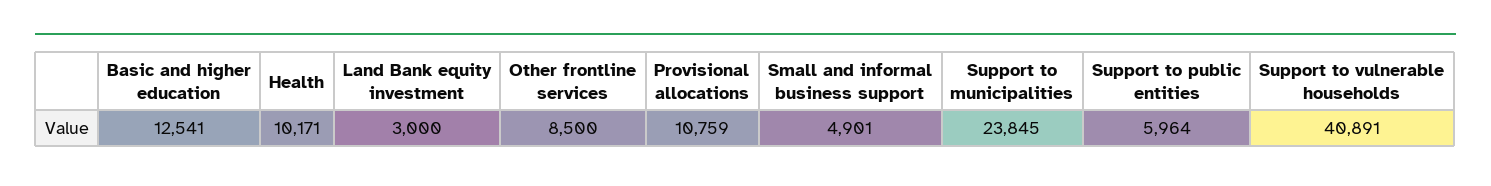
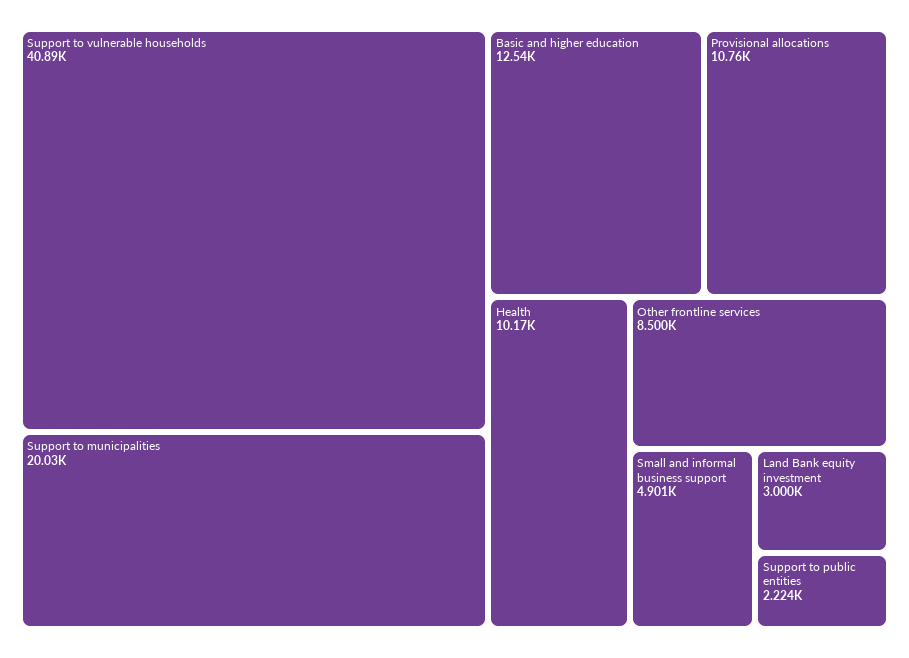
Support to municipalities: 23845 -> 20030
Support to public entities: 5964 -> 2224

